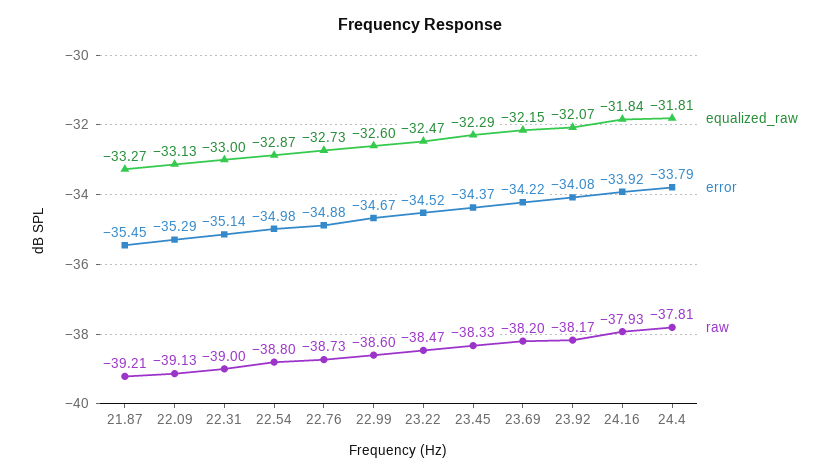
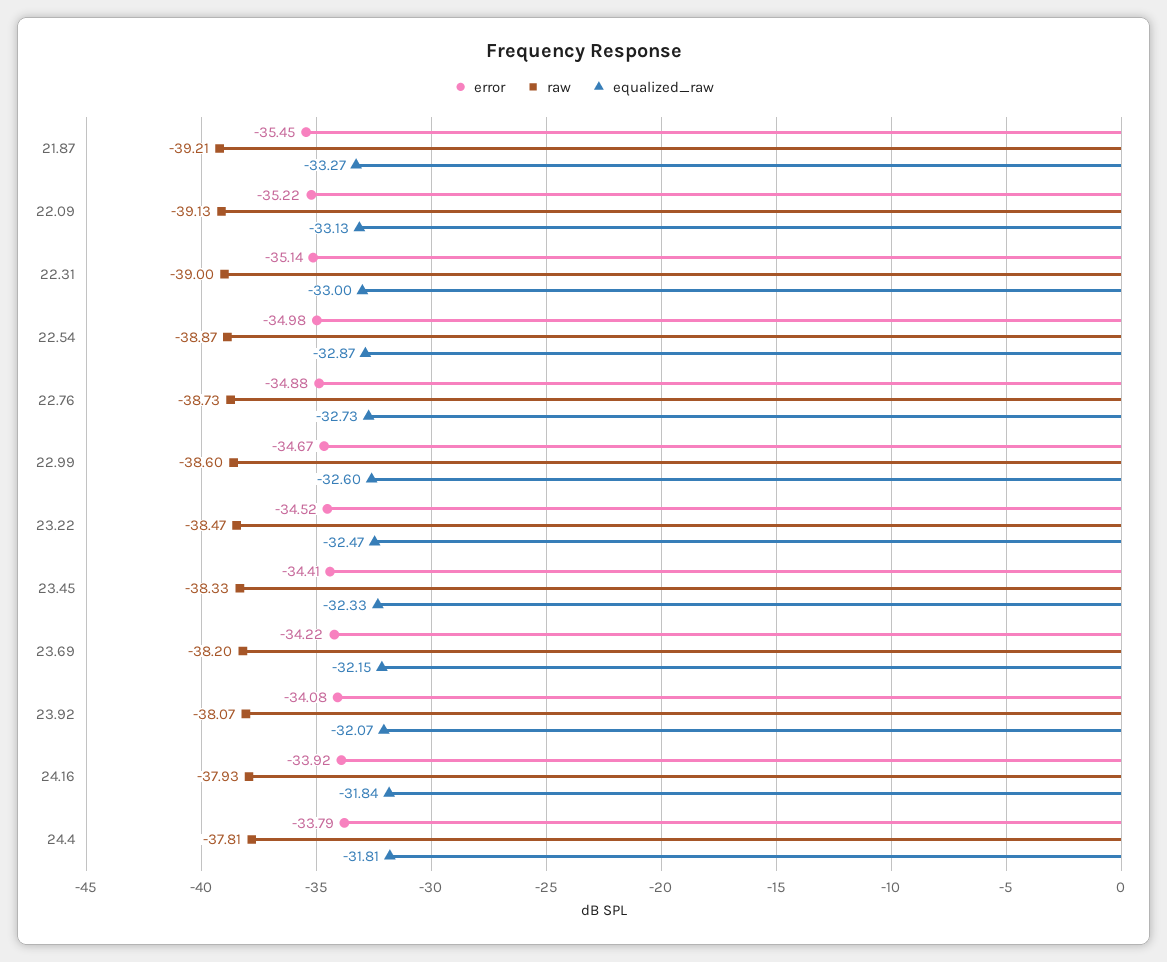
error, 22.09: -35.29 -> -35.22
raw, 22.54: -38.8 -> -38.87
equalized_raw, 23.45: -32.29 -> -32.33
error, 23.45: -34.37 -> -34.41
raw, 23.92: -38.17 -> -38.07

